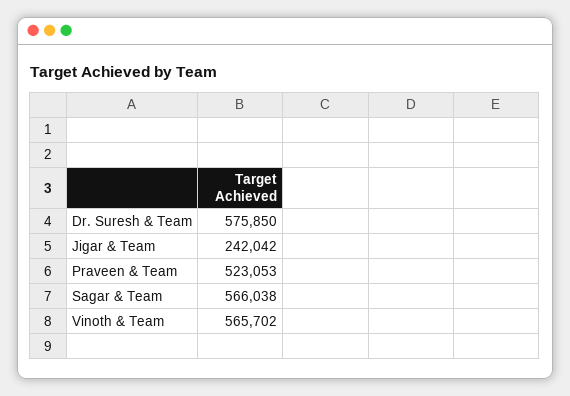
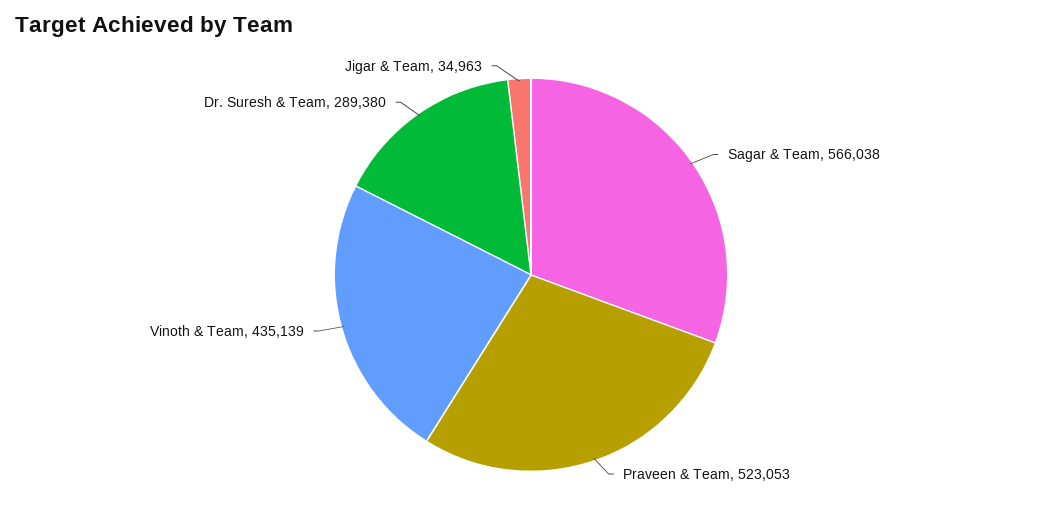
Dr. Suresh & Team: 575850 -> 289380
Jigar & Team: 242042 -> 34963
Vinoth & Team: 565702 -> 435139

